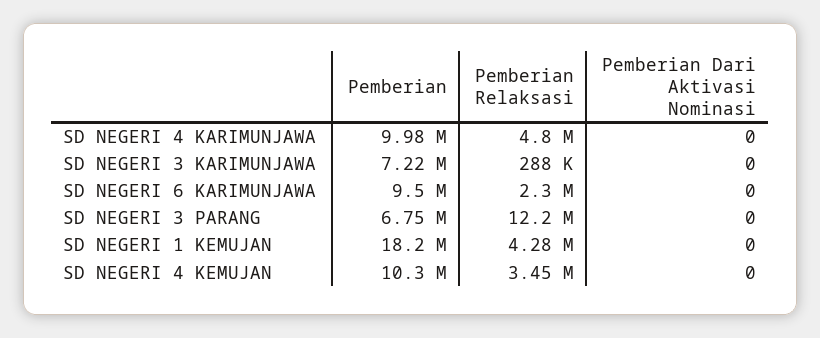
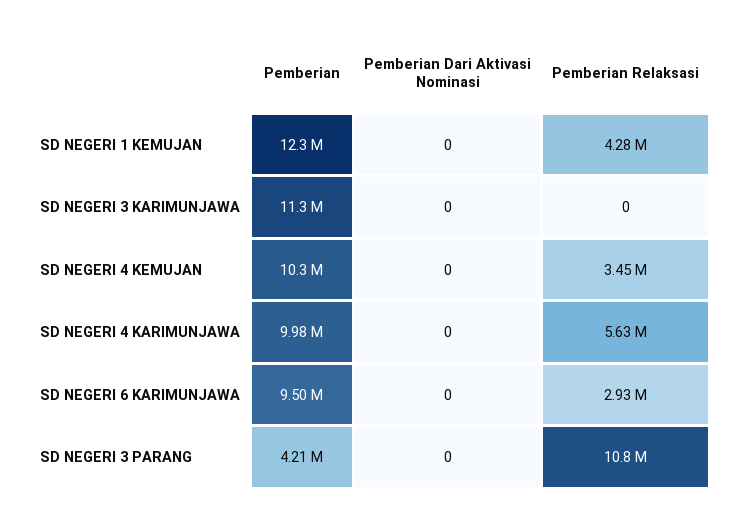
Pemberian Relaksasi, SD NEGERI 4 KARIMUNJAWA: 4800000 -> 5630000
Pemberian, SD NEGERI 3 KARIMUNJAWA: 7220000 -> 11300000
Pemberian Relaksasi, SD NEGERI 3 KARIMUNJAWA: 288000 -> 0
Pemberian Relaksasi, SD NEGERI 6 KARIMUNJAWA: 2300000 -> 2930000
Pemberian, SD NEGERI 3 PARANG: 6750000 -> 4210000
Pemberian Relaksasi, SD NEGERI 3 PARANG: 12200000 -> 10800000
Pemberian, SD NEGERI 1 KEMUJAN: 18200000 -> 12300000

